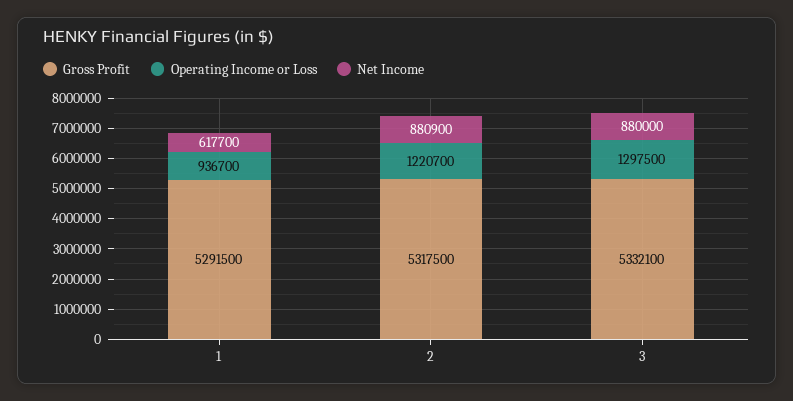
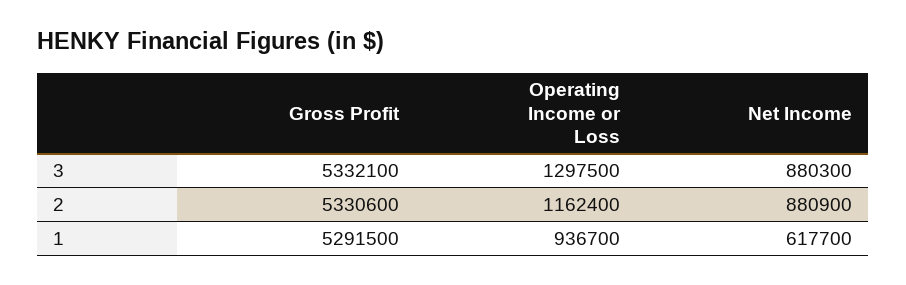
Gross Profit, 2: 5317500 -> 5330600
Operating Income or Loss, 2: 1220700 -> 1162400
Net Income, 3: 880000 -> 880300

